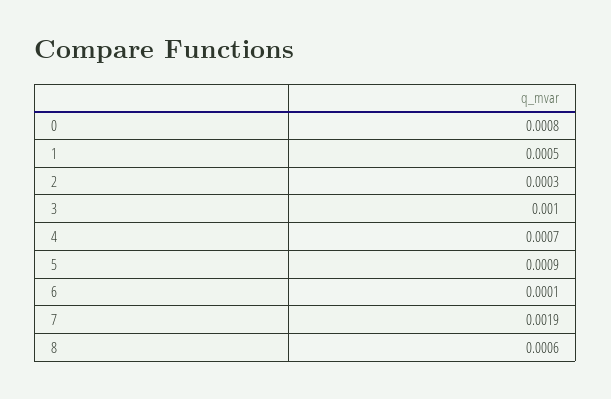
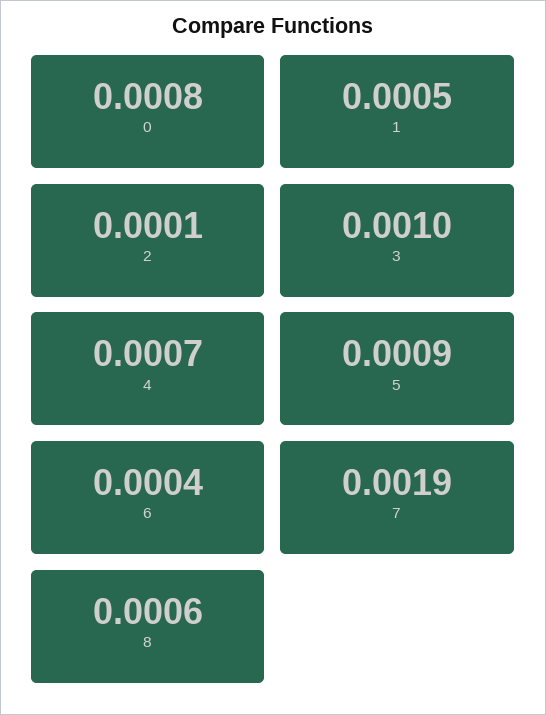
2: 0.0003 -> 0.0001
6: 0.0001 -> 0.0004

